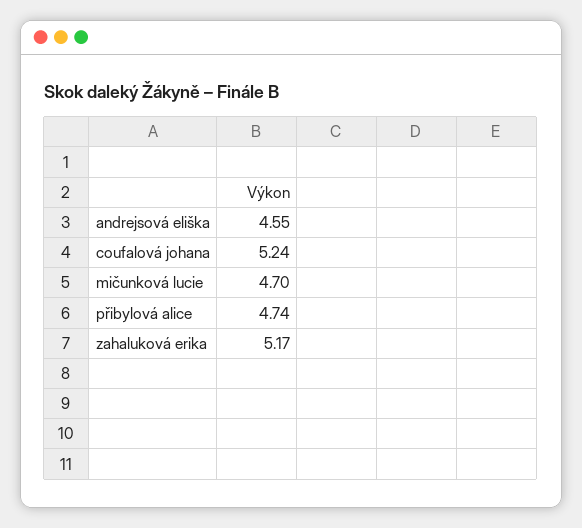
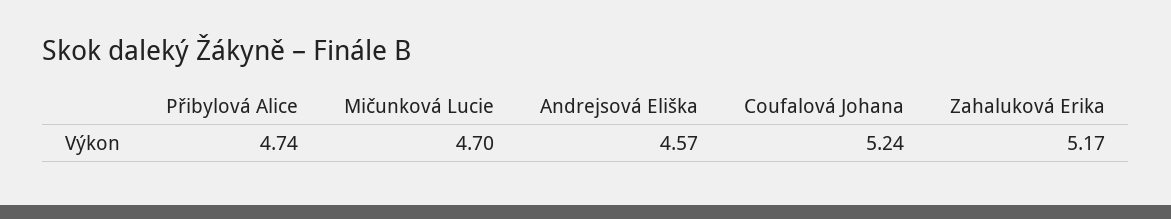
andrejsová eliška: 4.55 -> 4.57

